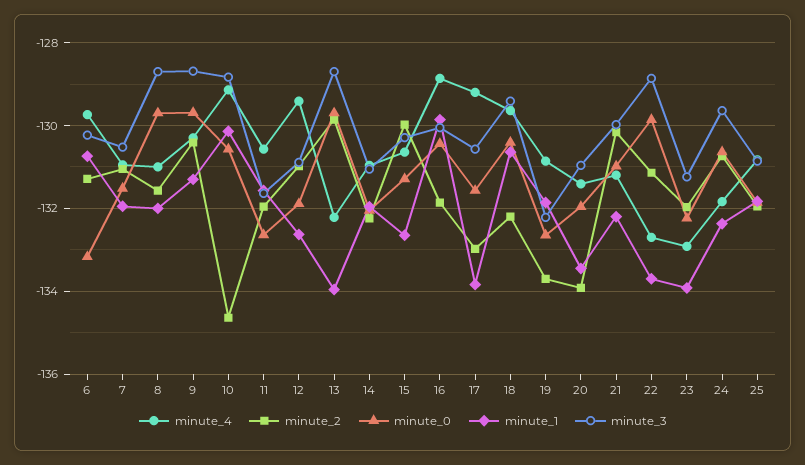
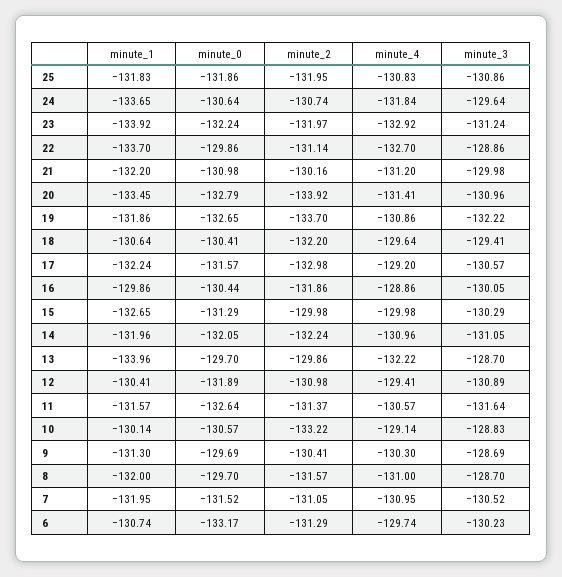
minute_2, 10: -134.6 -> -133.22
minute_2, 11: -132 -> -131.37
minute_1, 12: -132.6 -> -130.41
minute_4, 15: -130.6 -> -129.98
minute_1, 17: -133.8 -> -132.24
minute_0, 20: -132 -> -132.79
minute_1, 24: -132.4 -> -133.65

